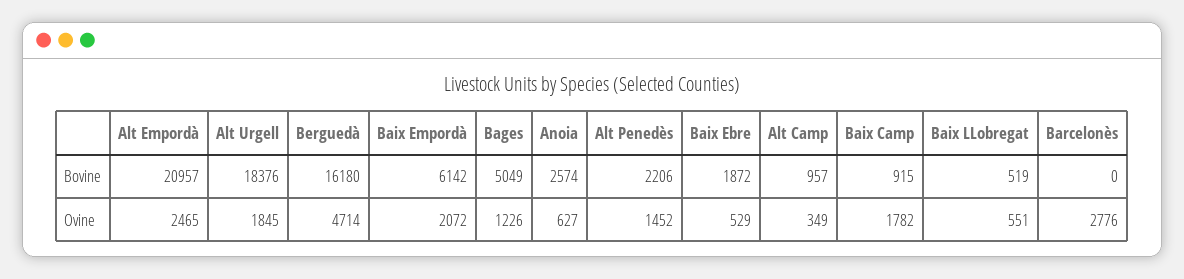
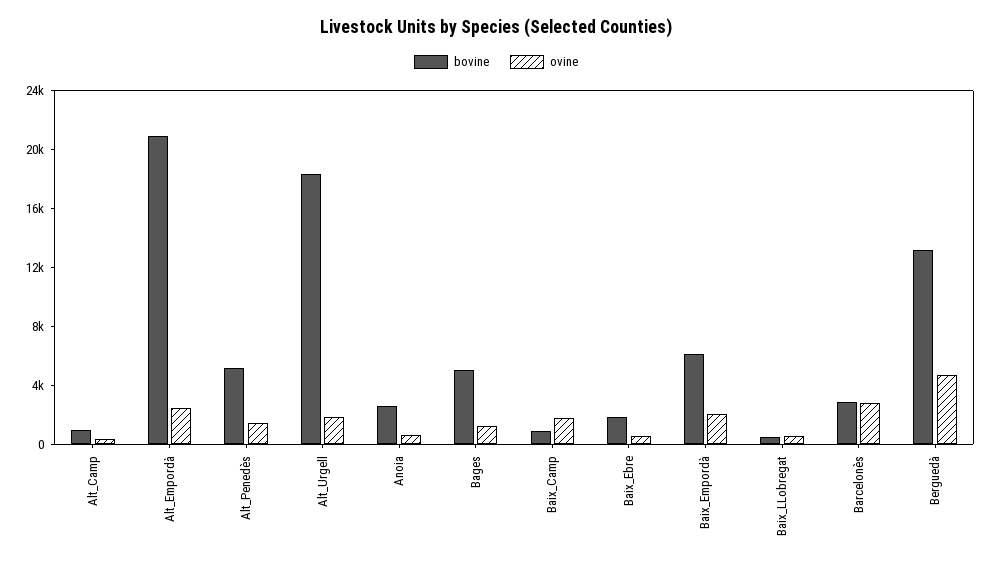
Bovine, Berguedà: 16180 -> 13000
Bovine, Alt Penedès: 2206 -> 5000
Bovine, Barcelonès: 0 -> 3000

